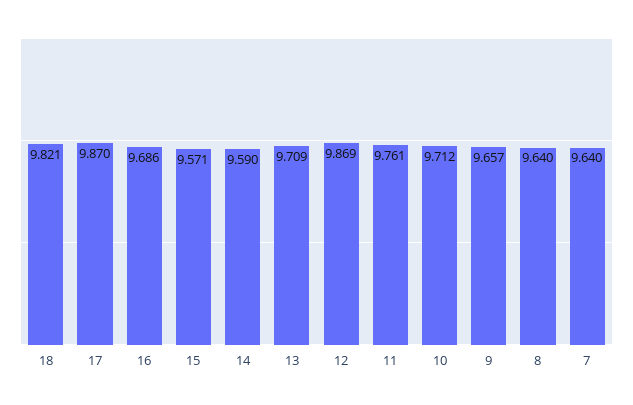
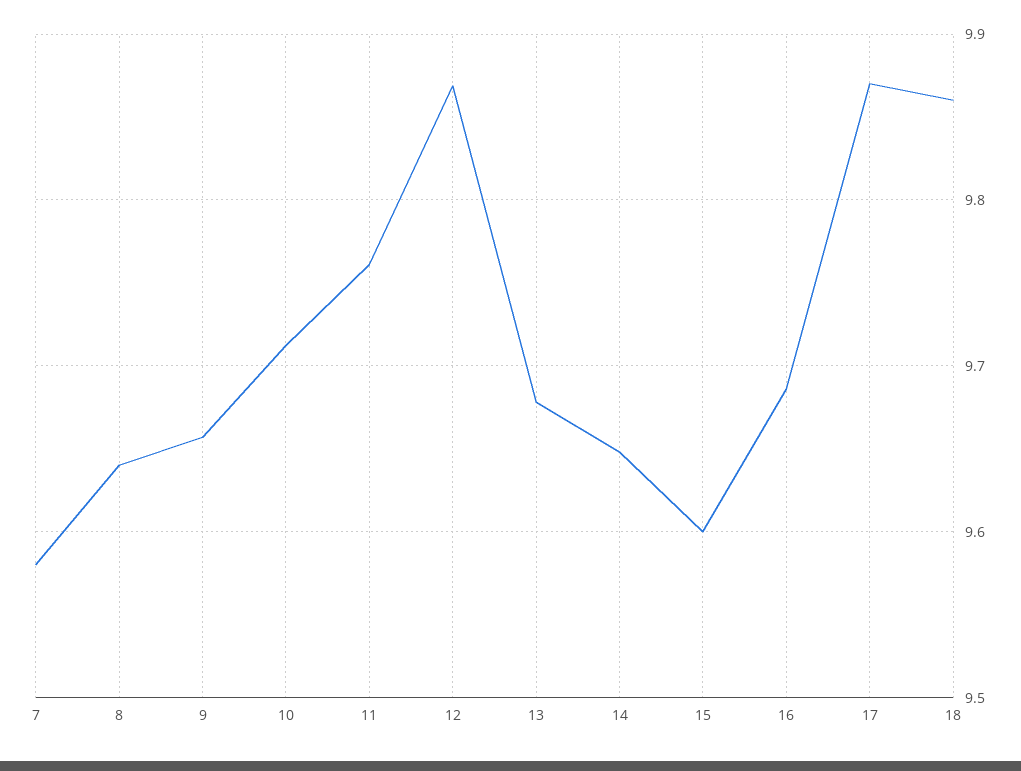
18: 9.821 -> 9.86
15: 9.571 -> 9.6
14: 9.59 -> 9.65
13: 9.709 -> 9.68
7: 9.64 -> 9.58

